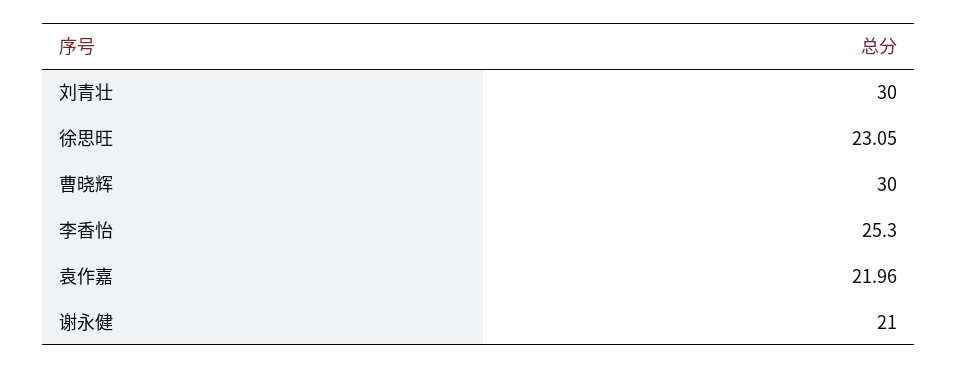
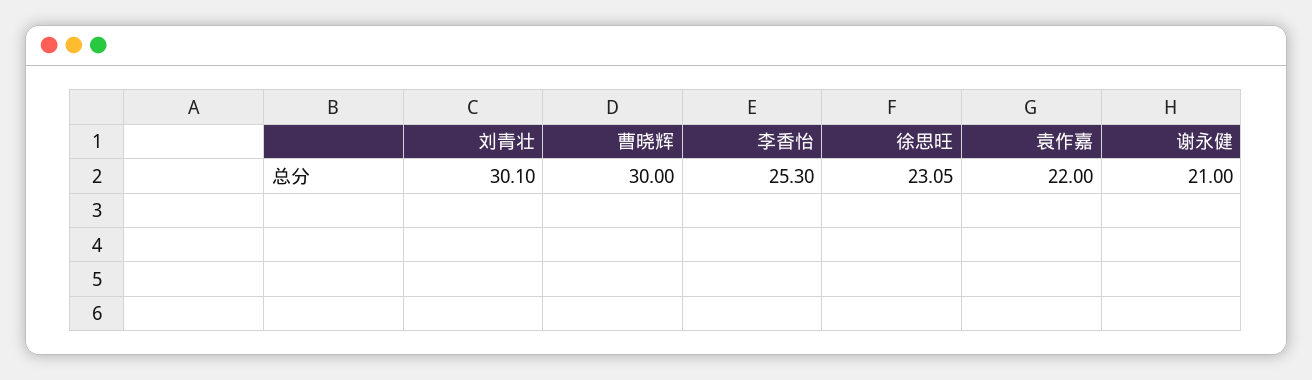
刘青壮: 30 -> 30.1
袁作嘉: 21.96 -> 22

